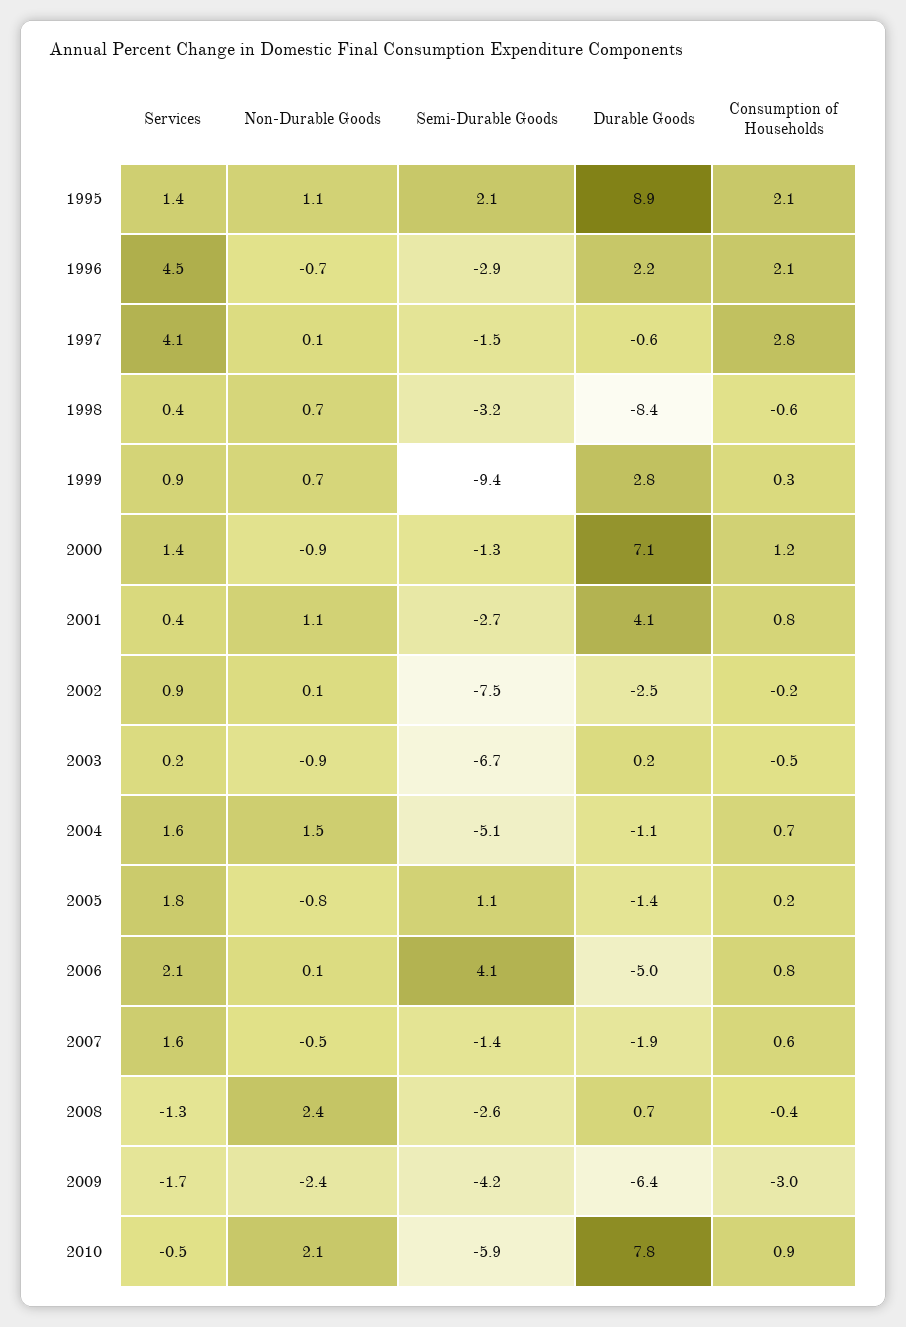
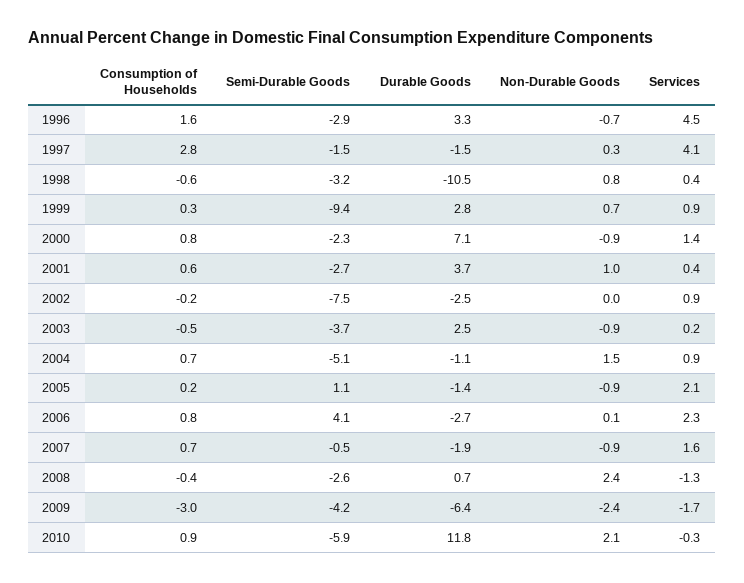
Services, 1995: 1.4 -> none
Non-Durable Goods, 1995: 1.1 -> none
Semi-Durable Goods, 1995: 2.1 -> none
Durable Goods, 1995: 8.9 -> none
Consumption of Households, 1995: 2.1 -> none
Durable Goods, 1996: 2.2 -> 3.3
Consumption of Households, 1996: 2.1 -> 1.6
Non-Durable Goods, 1997: 0.1 -> 0.3
Durable Goods, 1997: -0.6 -> -1.5
Non-Durable Goods, 1998: 0.7 -> 0.8
Durable Goods, 1998: -8.4 -> -10.5
Semi-Durable Goods, 2000: -1.3 -> -2.3
Consumption of Households, 2000: 1.2 -> 0.8
Non-Durable Goods, 2001: 1.1 -> 1
Durable Goods, 2001: 4.1 -> 3.7
Consumption of Households, 2001: 0.8 -> 0.6
Non-Durable Goods, 2002: 0.1 -> 0
Semi-Durable Goods, 2003: -6.7 -> -3.7
Durable Goods, 2003: 0.2 -> 2.5
Services, 2004: 1.6 -> 0.9
Services, 2005: 1.8 -> 2.1
Non-Durable Goods, 2005: -0.8 -> -0.9
Services, 2006: 2.1 -> 2.3
Durable Goods, 2006: -5 -> -2.7
Non-Durable Goods, 2007: -0.5 -> -0.9
Semi-Durable Goods, 2007: -1.4 -> -0.5
Consumption of Households, 2007: 0.6 -> 0.7
Services, 2010: -0.5 -> -0.3
Durable Goods, 2010: 7.8 -> 11.8

